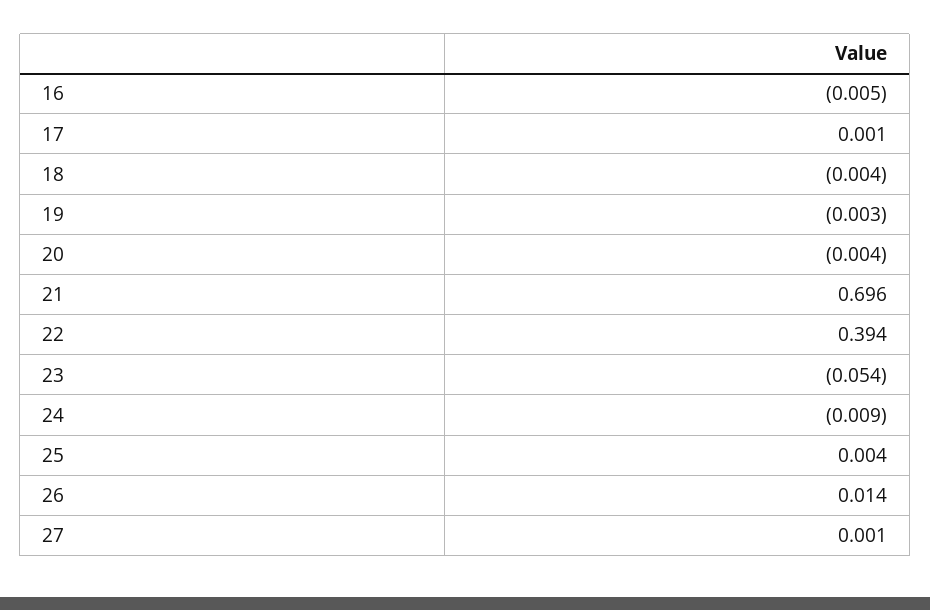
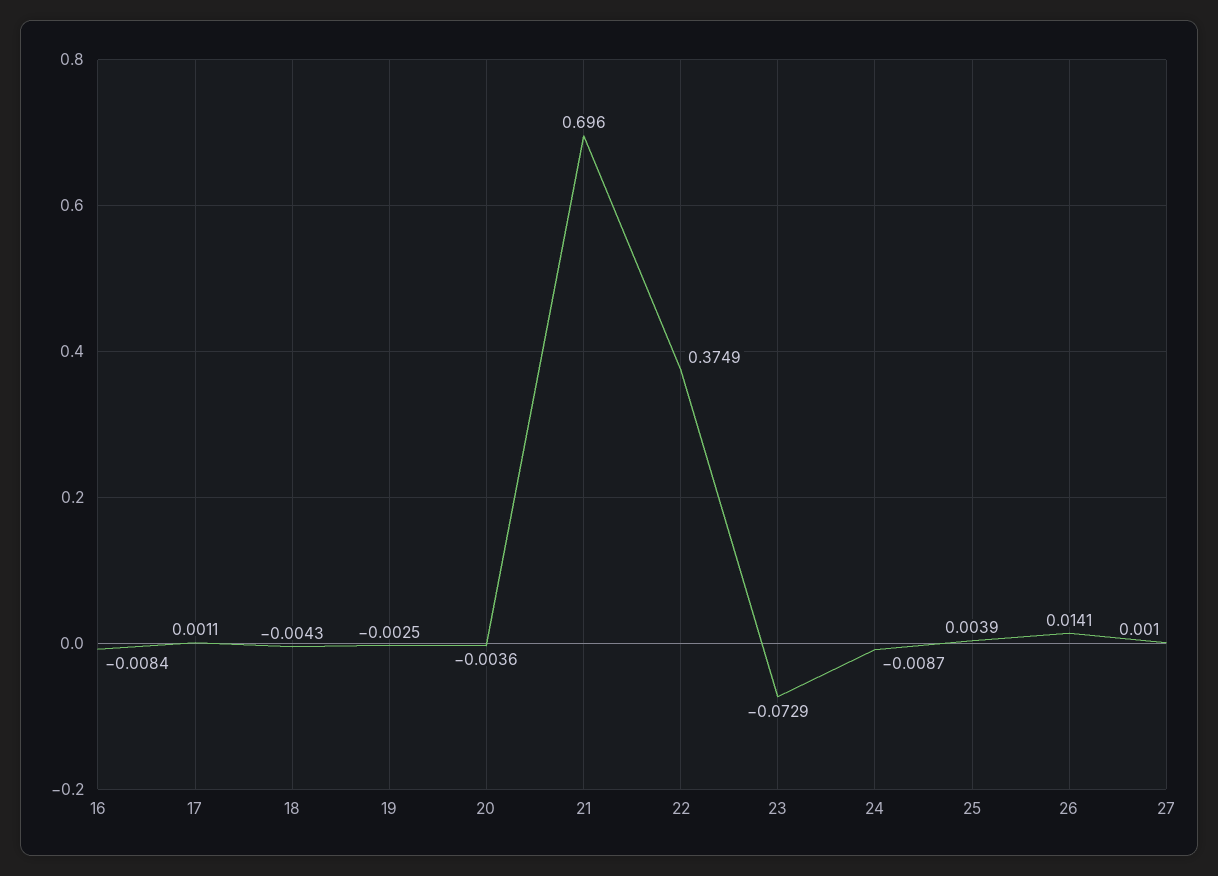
16: -0.005 -> -0.0084
22: 0.394 -> 0.3749
23: -0.054 -> -0.0729

